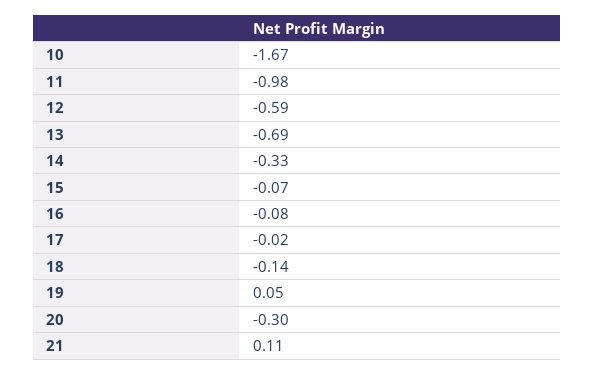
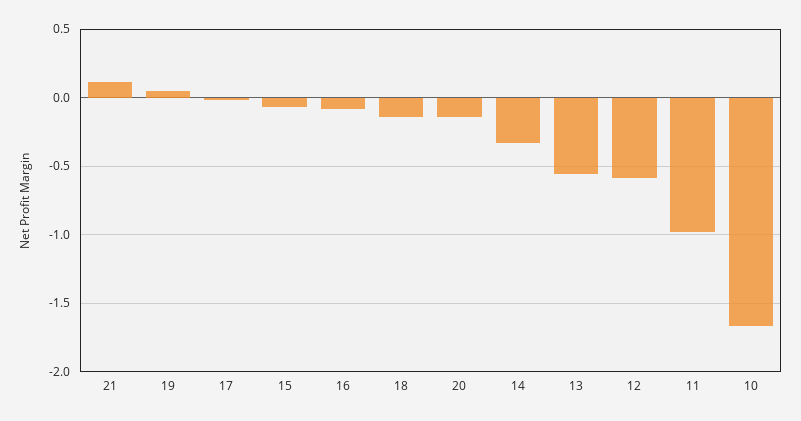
13: -0.69 -> -0.55
20: -0.3 -> -0.15

